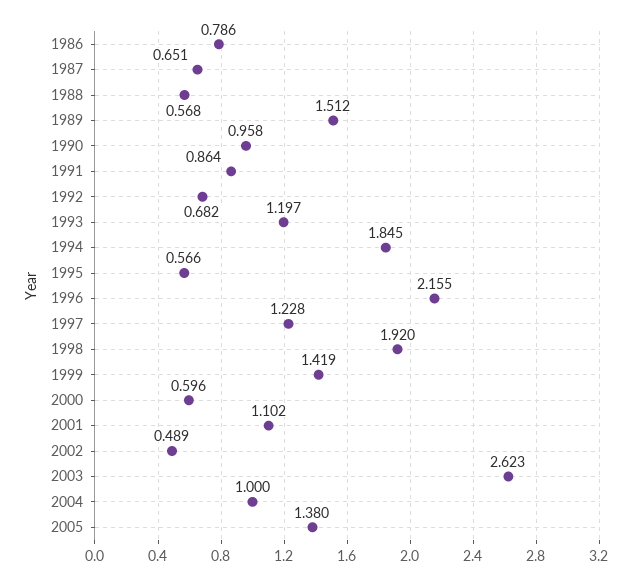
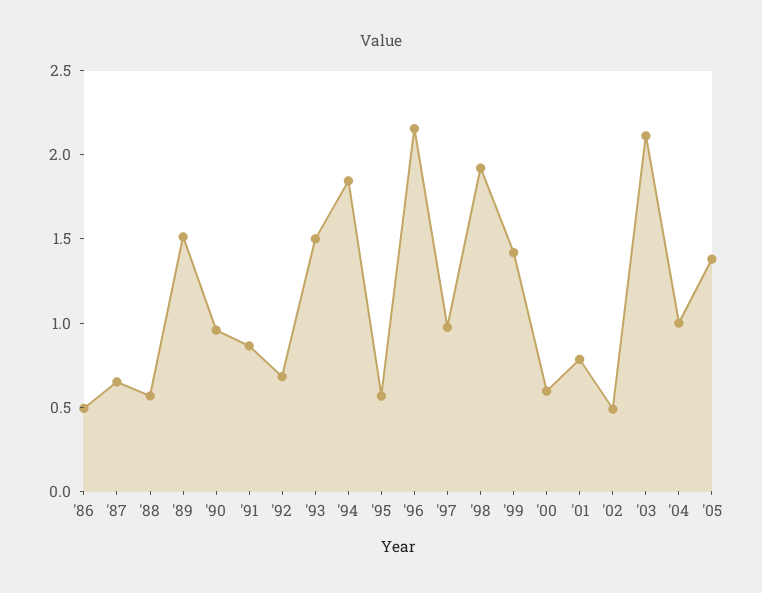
1986: 0.786 -> 0.5
1993: 1.197 -> 1.5
1997: 1.228 -> 1
2001: 1.102 -> 0.8
2003: 2.623 -> 2.1

